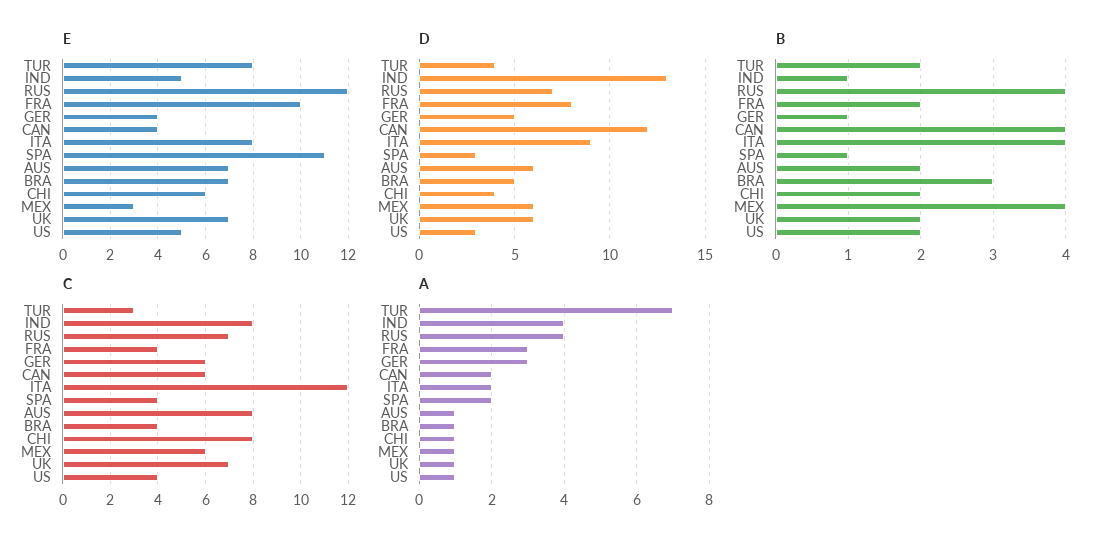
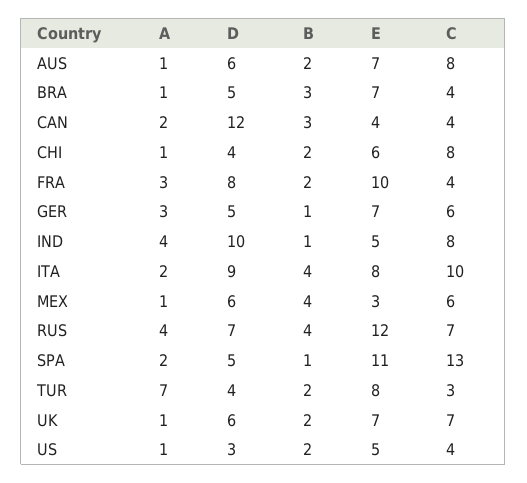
E, GER: 4 -> 7
D, IND: 13 -> 10
D, SPA: 3 -> 5
B, CAN: 4 -> 3
C, CAN: 6 -> 4
C, ITA: 12 -> 10
C, SPA: 4 -> 13

